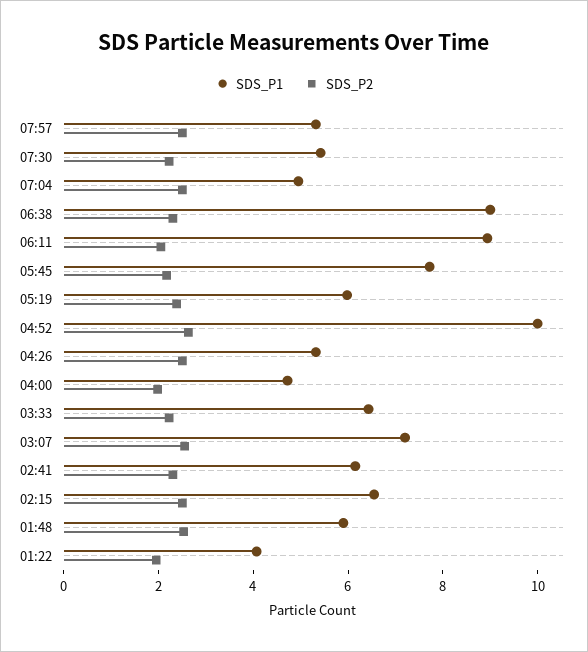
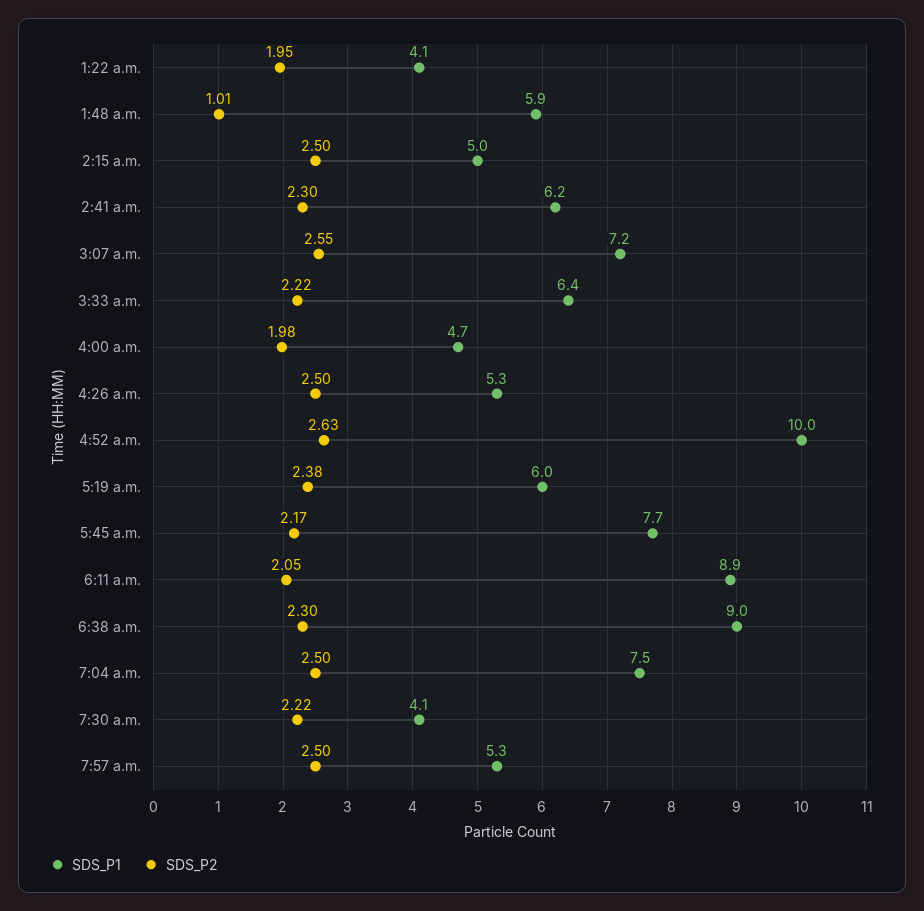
SDS_P1, 07:30: 5.5 -> 4.1
SDS_P1, 07:04: 5 -> 7.5
SDS_P1, 02:15: 6.5 -> 5
SDS_P2, 01:48: 2.5 -> 1.01

